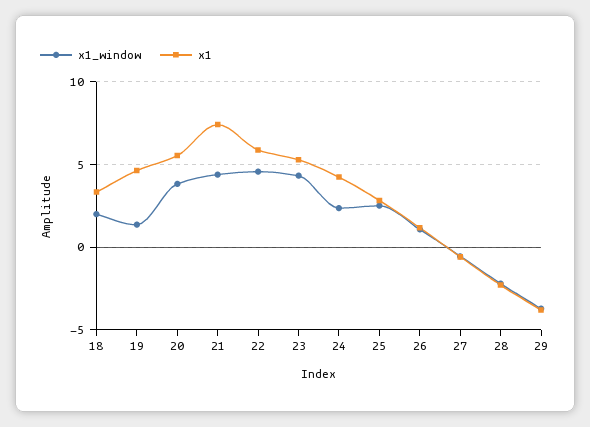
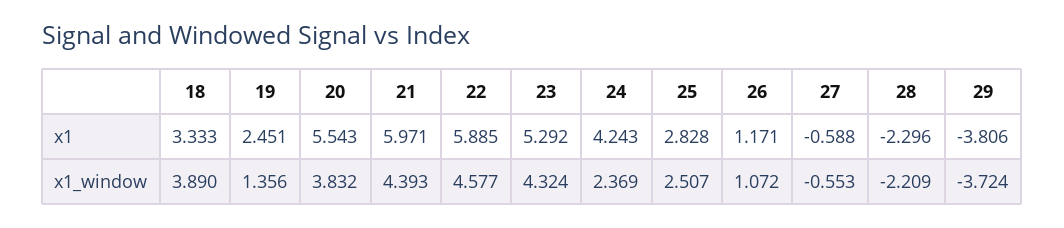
x1_window, 18: 2 -> 3.89
x1, 19: 4.5 -> 2.451
x1, 21: 7.5 -> 5.971

